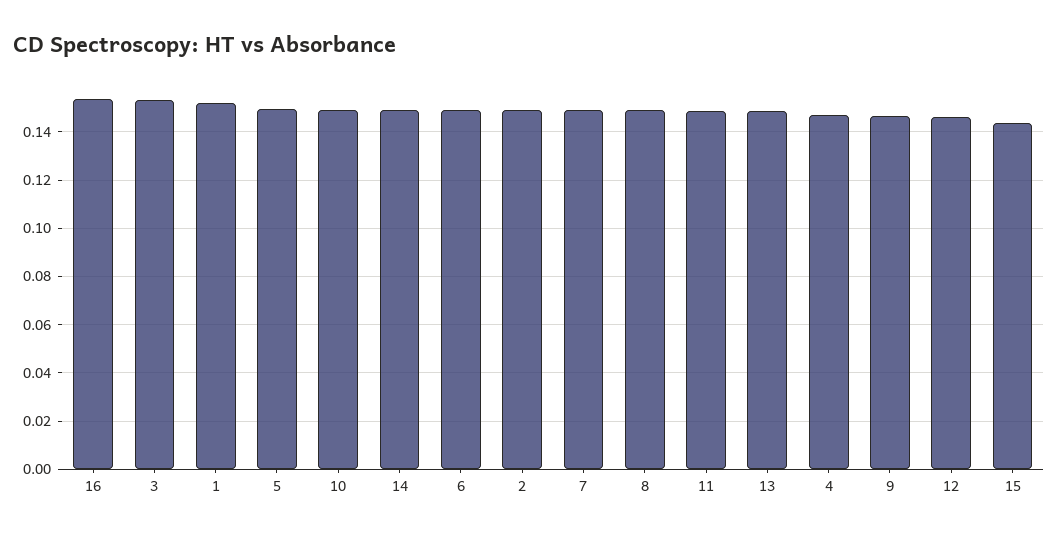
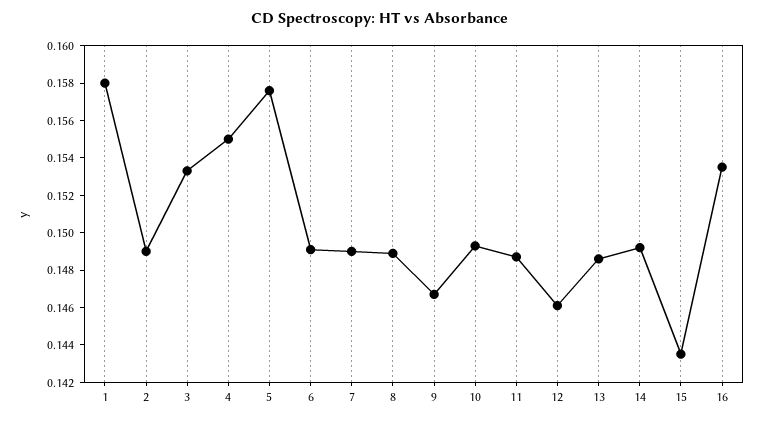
1: 0.1525 -> 0.158
5: 0.15 -> 0.1575
4: 0.1475 -> 0.155

